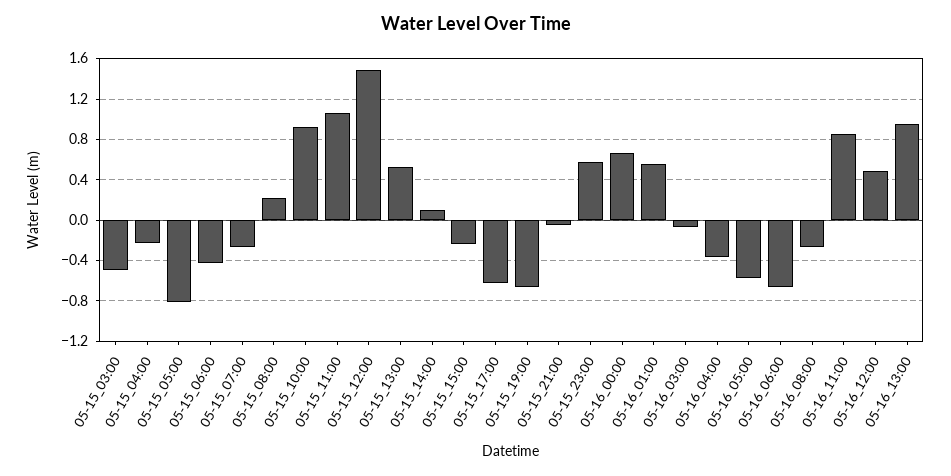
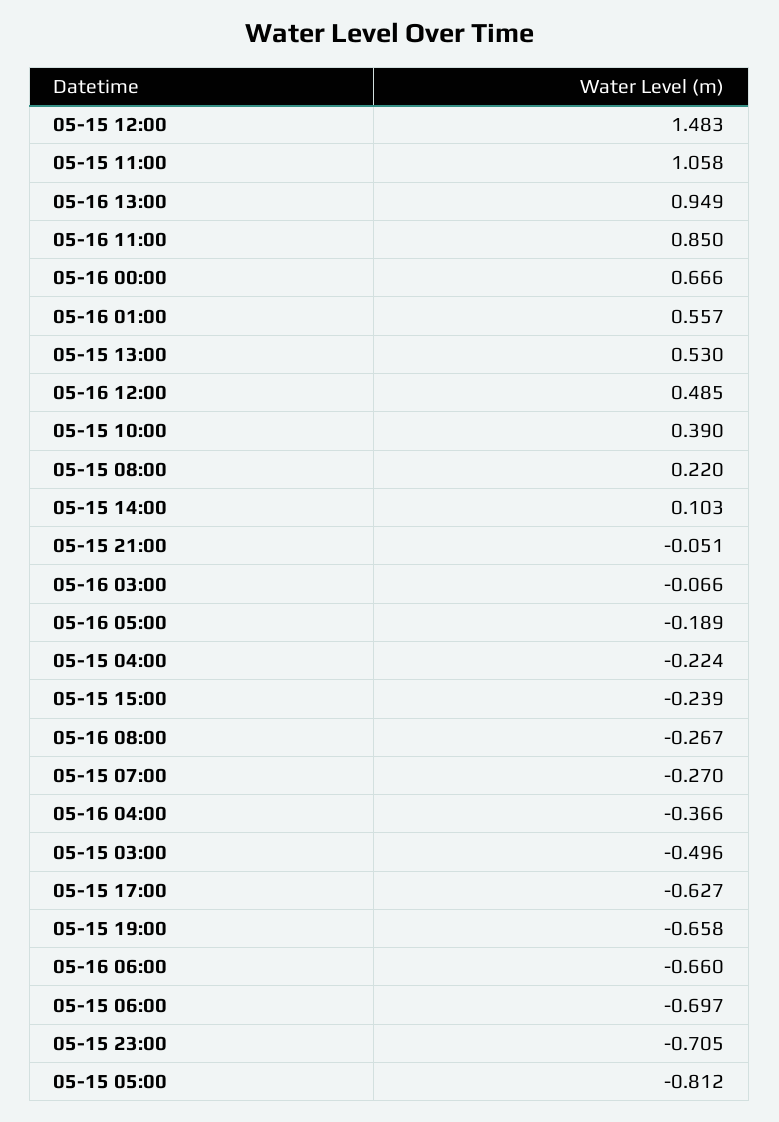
05-15_06:00: -0.4 -> -0.697
05-15_10:00: 0.9 -> 0.39
05-15_23:00: 0.6 -> -0.705
05-16_05:00: -0.6 -> -0.189

